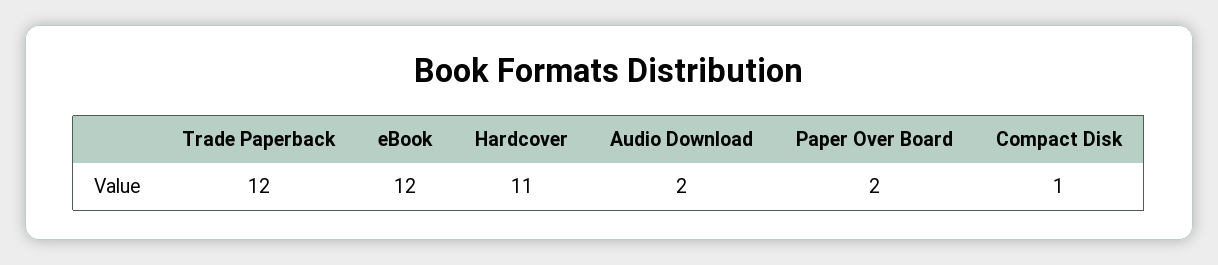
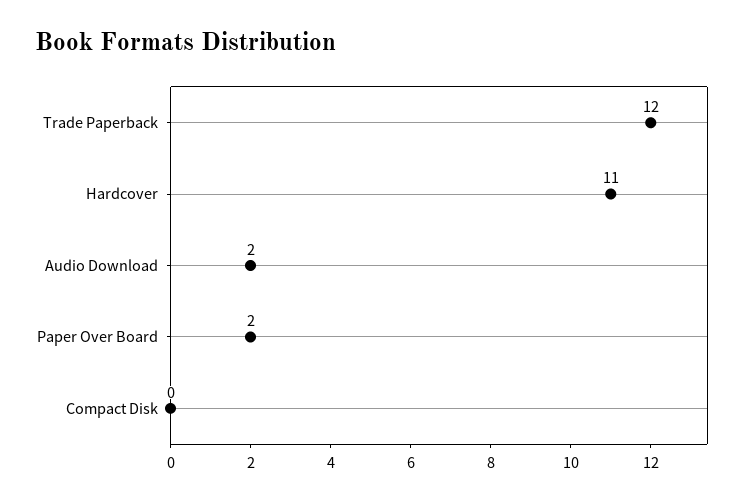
eBook: 12 -> none
Compact Disk: 1 -> 0

